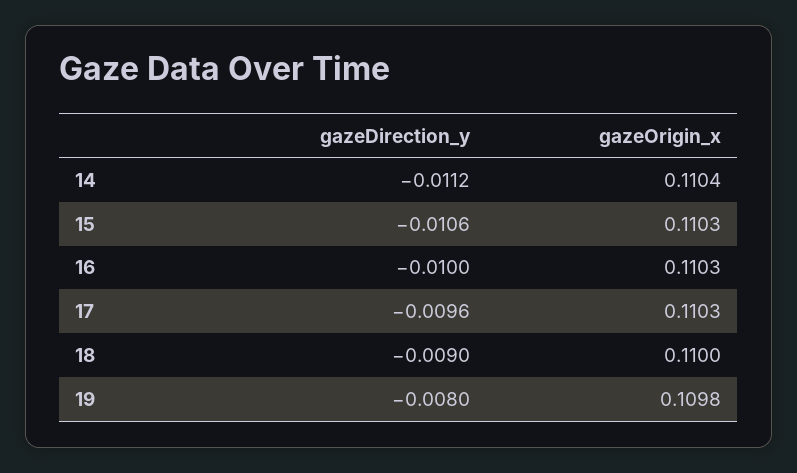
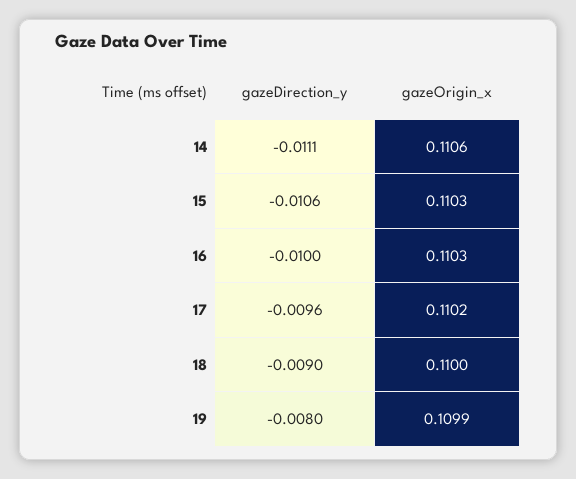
gazeDirection_y, 14: -0.0112 -> -0.0111
gazeOrigin_x, 14: 0.1104 -> 0.1106
gazeOrigin_x, 17: 0.1103 -> 0.1102
gazeOrigin_x, 19: 0.1098 -> 0.1099

